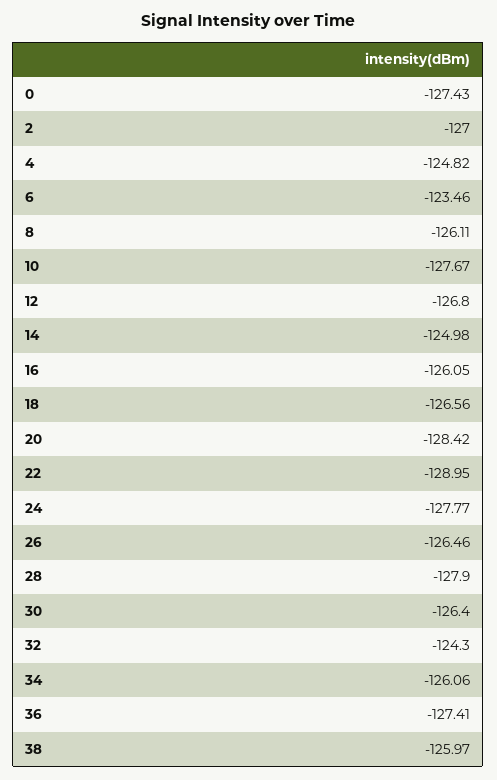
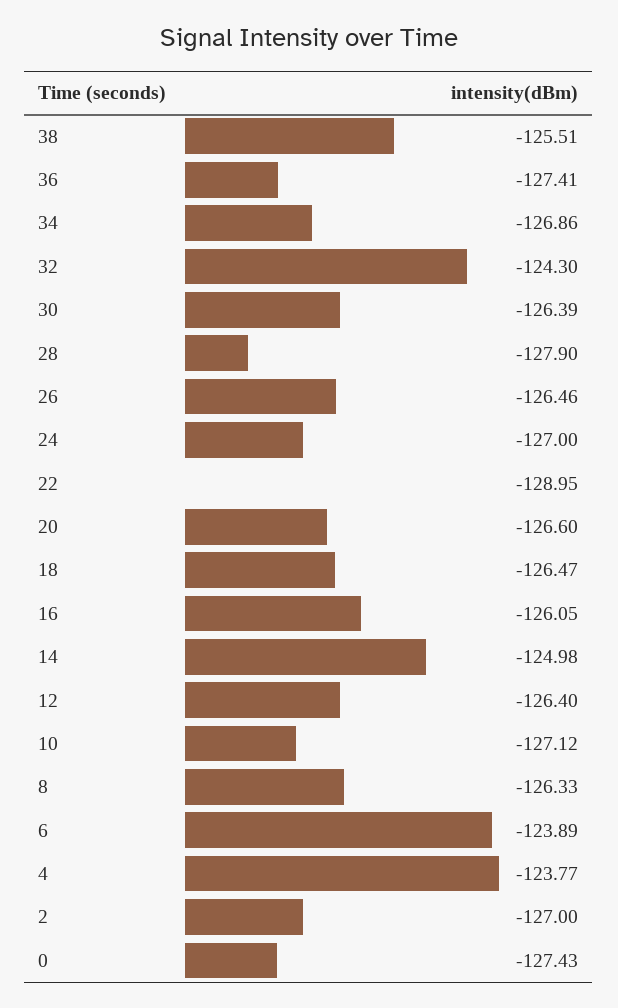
4: -124.82 -> -123.77
6: -123.46 -> -123.89
8: -126.11 -> -126.33
10: -127.67 -> -127.12
12: -126.8 -> -126.4
18: -126.56 -> -126.47
20: -128.42 -> -126.6
24: -127.77 -> -127
30: -126.4 -> -126.39
34: -126.06 -> -126.86
38: -125.97 -> -125.51

